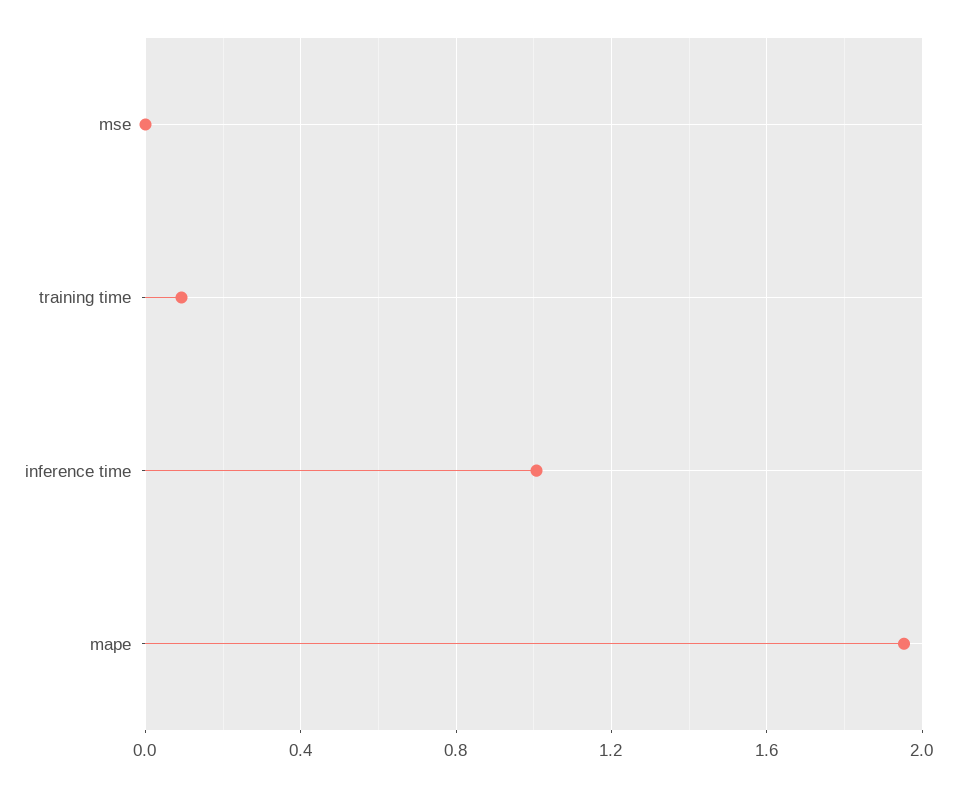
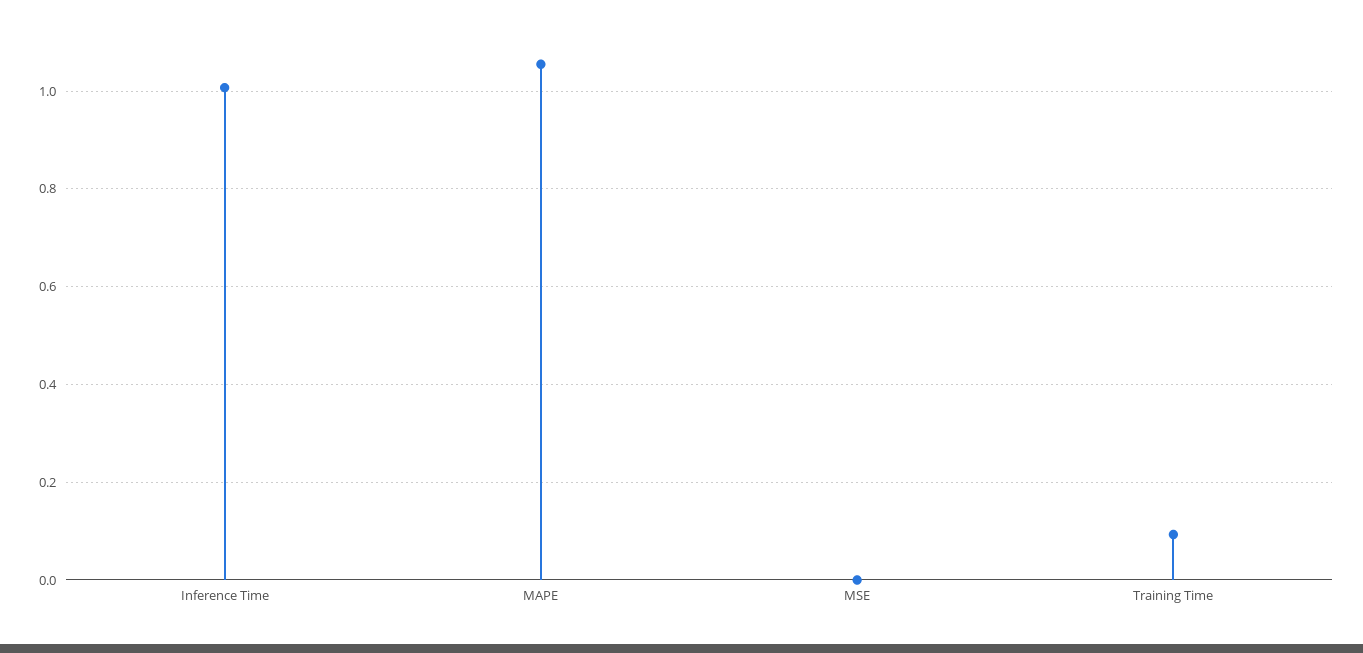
mape: 1.95 -> 1.06

